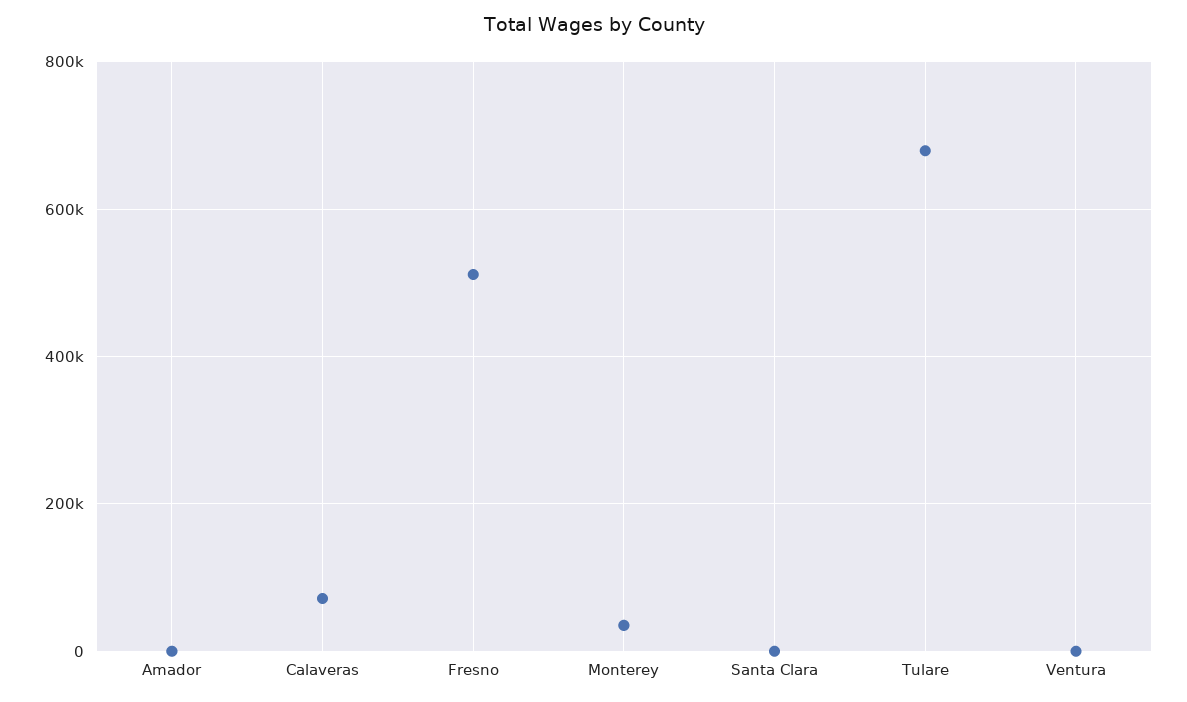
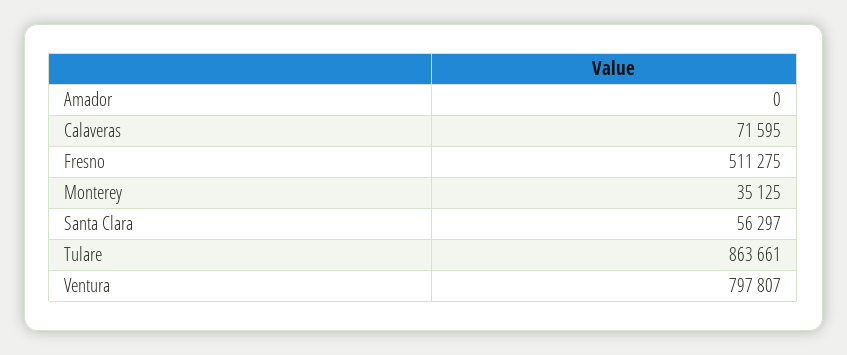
Santa Clara: 0 -> 56297
Tulare: 680000 -> 863661
Ventura: 0 -> 797807

